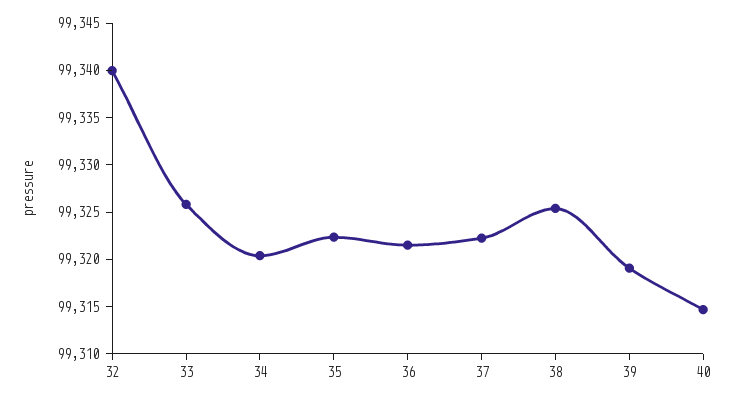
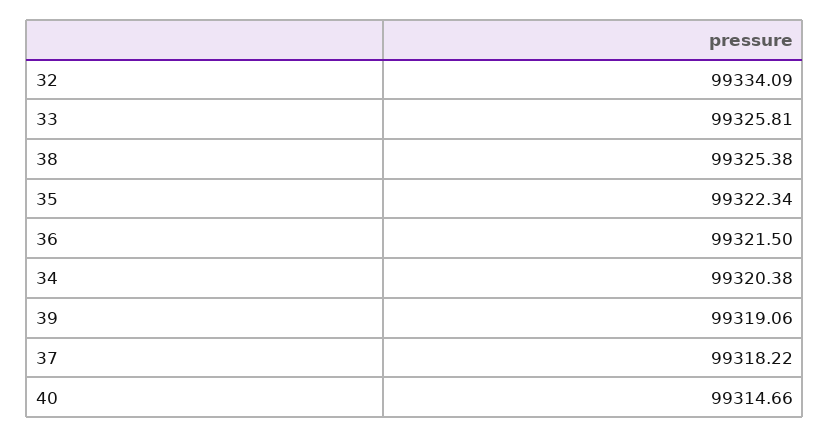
32: 99340 -> 99334.09
37: 99322 -> 99318.22

